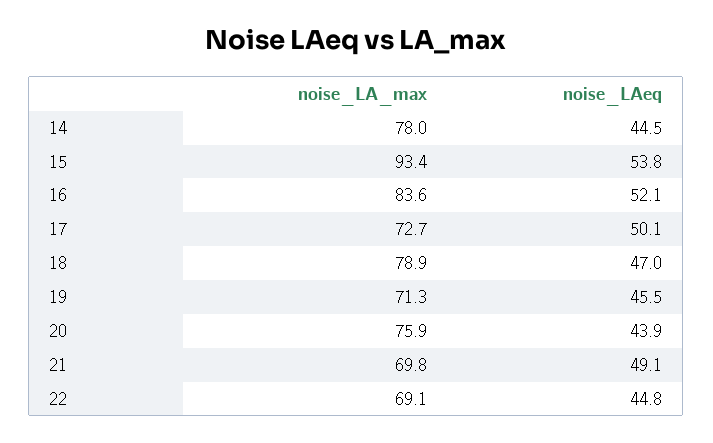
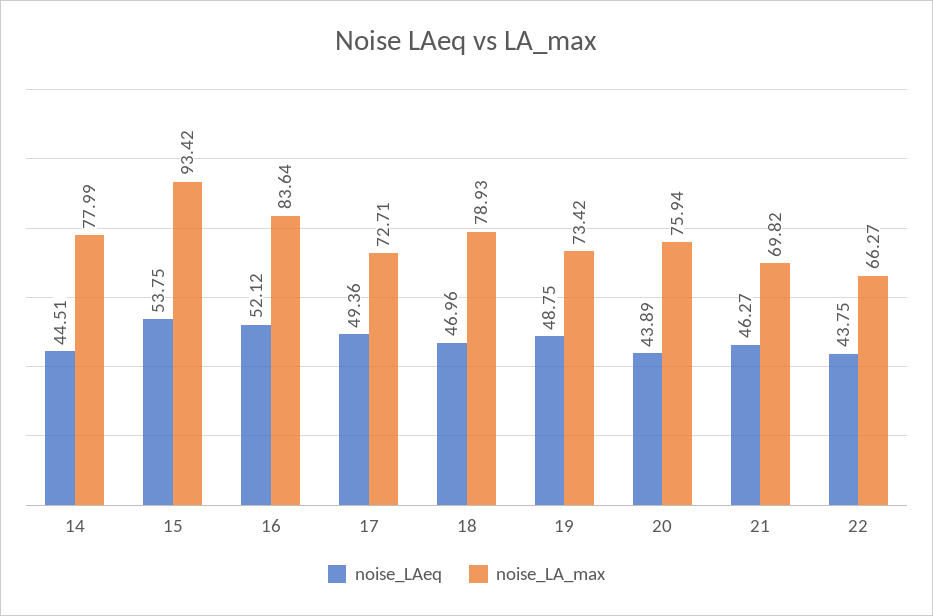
noise_LAeq, 17: 50.1 -> 49.36
noise_LA_max, 19: 71.3 -> 73.42
noise_LAeq, 19: 45.5 -> 48.75
noise_LAeq, 21: 49.1 -> 46.27
noise_LA_max, 22: 69.1 -> 66.27
noise_LAeq, 22: 44.8 -> 43.75

